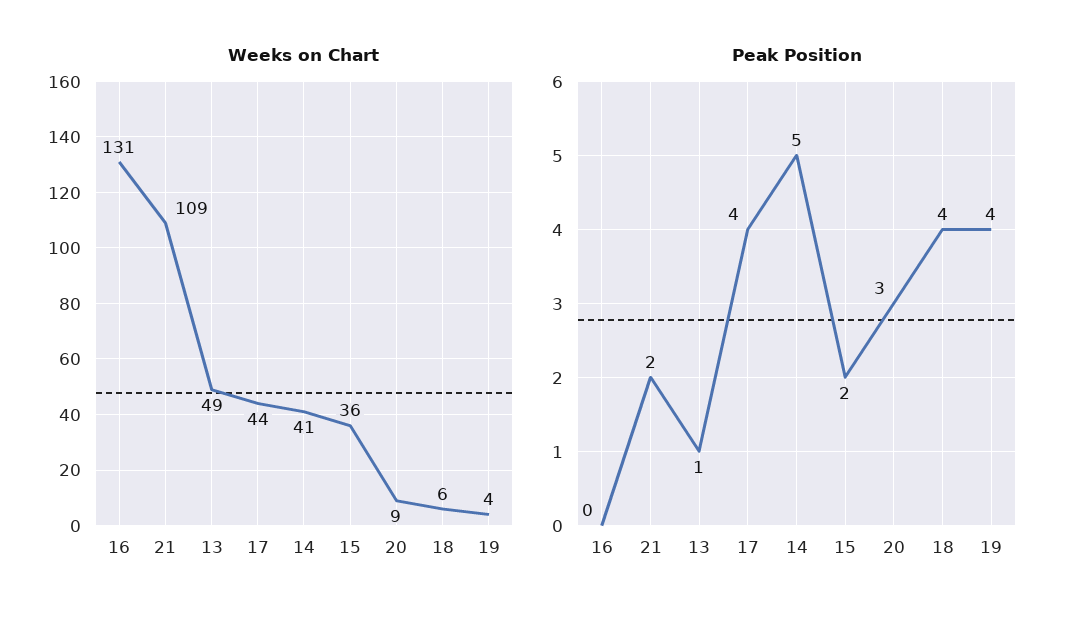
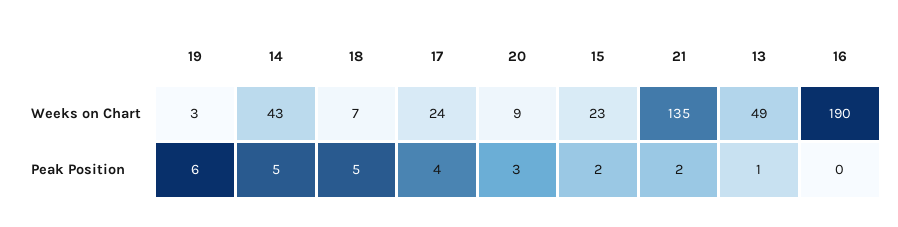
Weeks on Chart, 16: 131 -> 190
Weeks on Chart, 21: 109 -> 135
Weeks on Chart, 17: 44 -> 24
Weeks on Chart, 14: 41 -> 43
Weeks on Chart, 15: 36 -> 23
Weeks on Chart, 18: 6 -> 7
Weeks on Chart, 19: 4 -> 3
Peak Position, 18: 4 -> 5
Peak Position, 19: 4 -> 6

